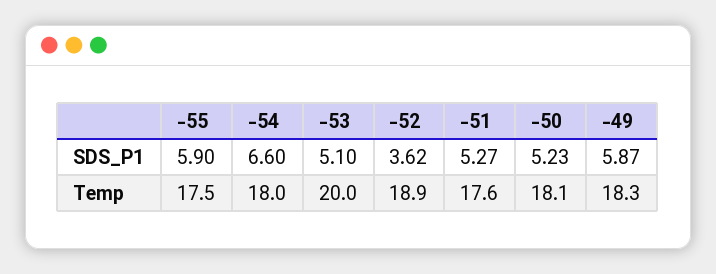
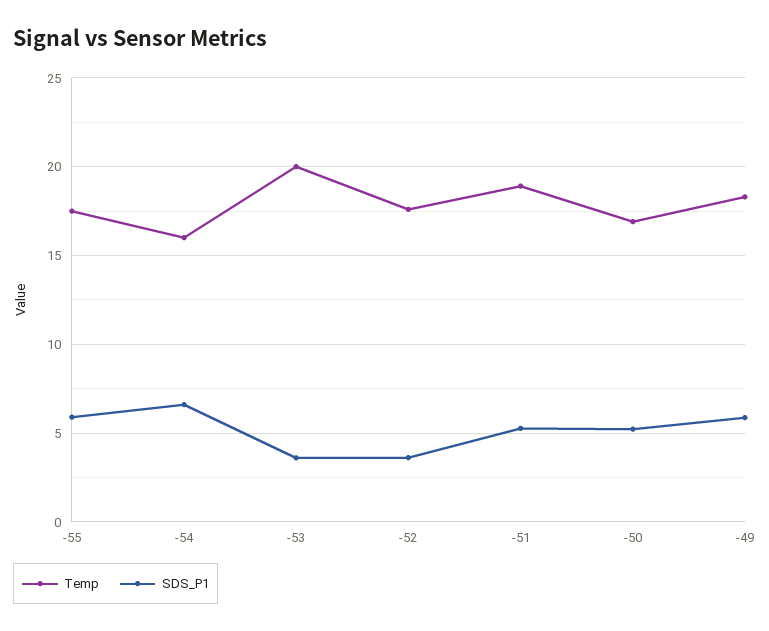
SDS_P1, -53: 5.1 -> 3.5
Temp, -54: 18 -> 16
Temp, -52: 18.9 -> 17.5
Temp, -51: 17.6 -> 19
Temp, -50: 18.1 -> 17

